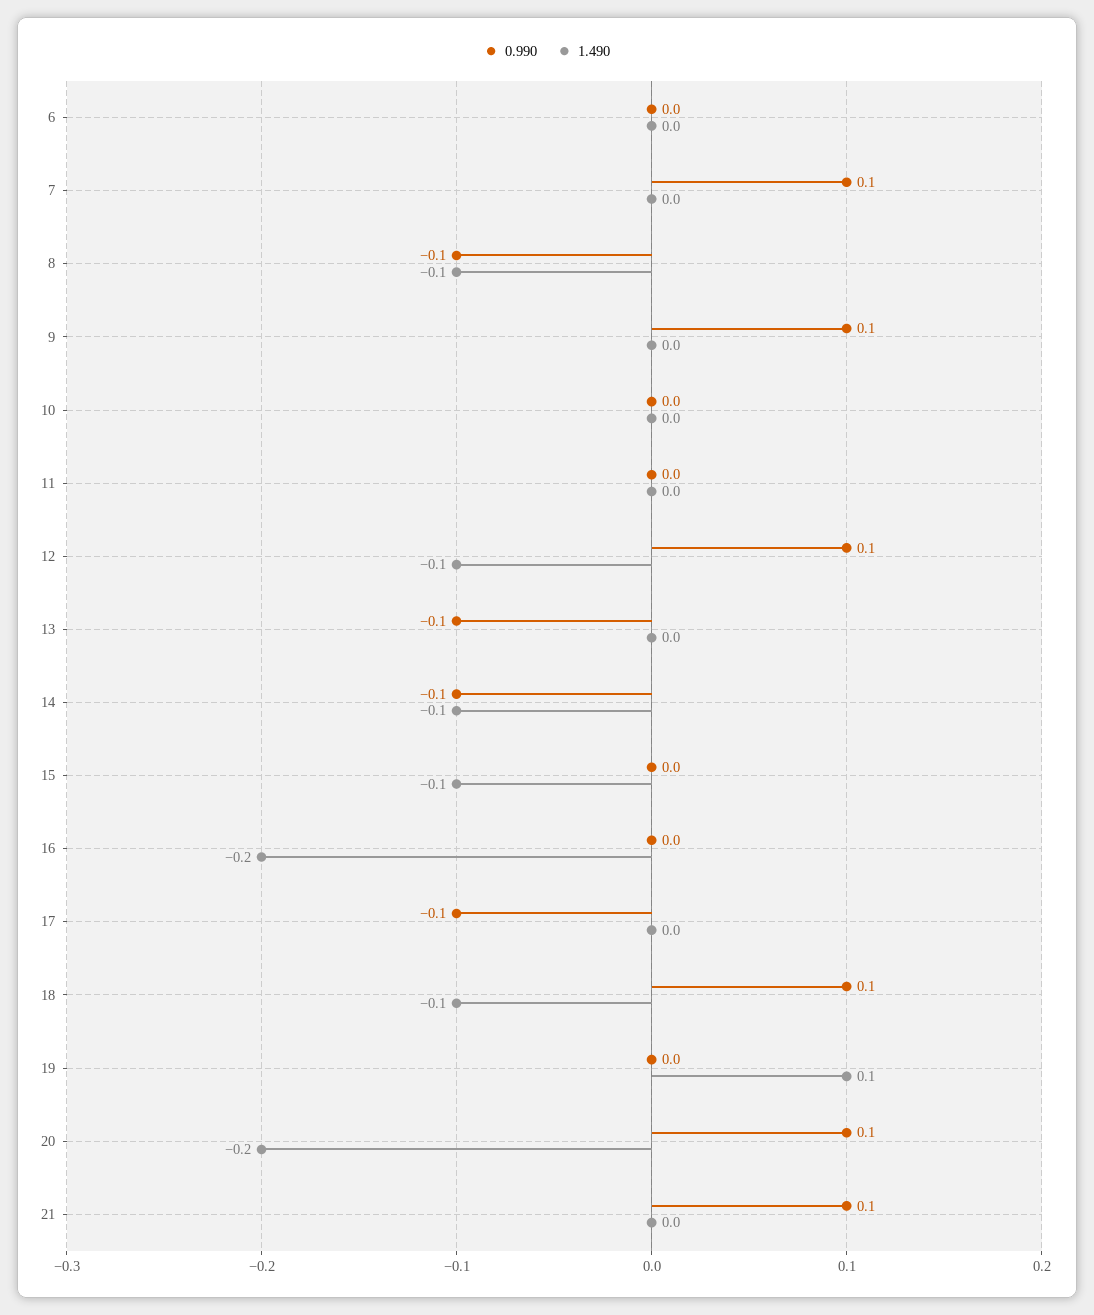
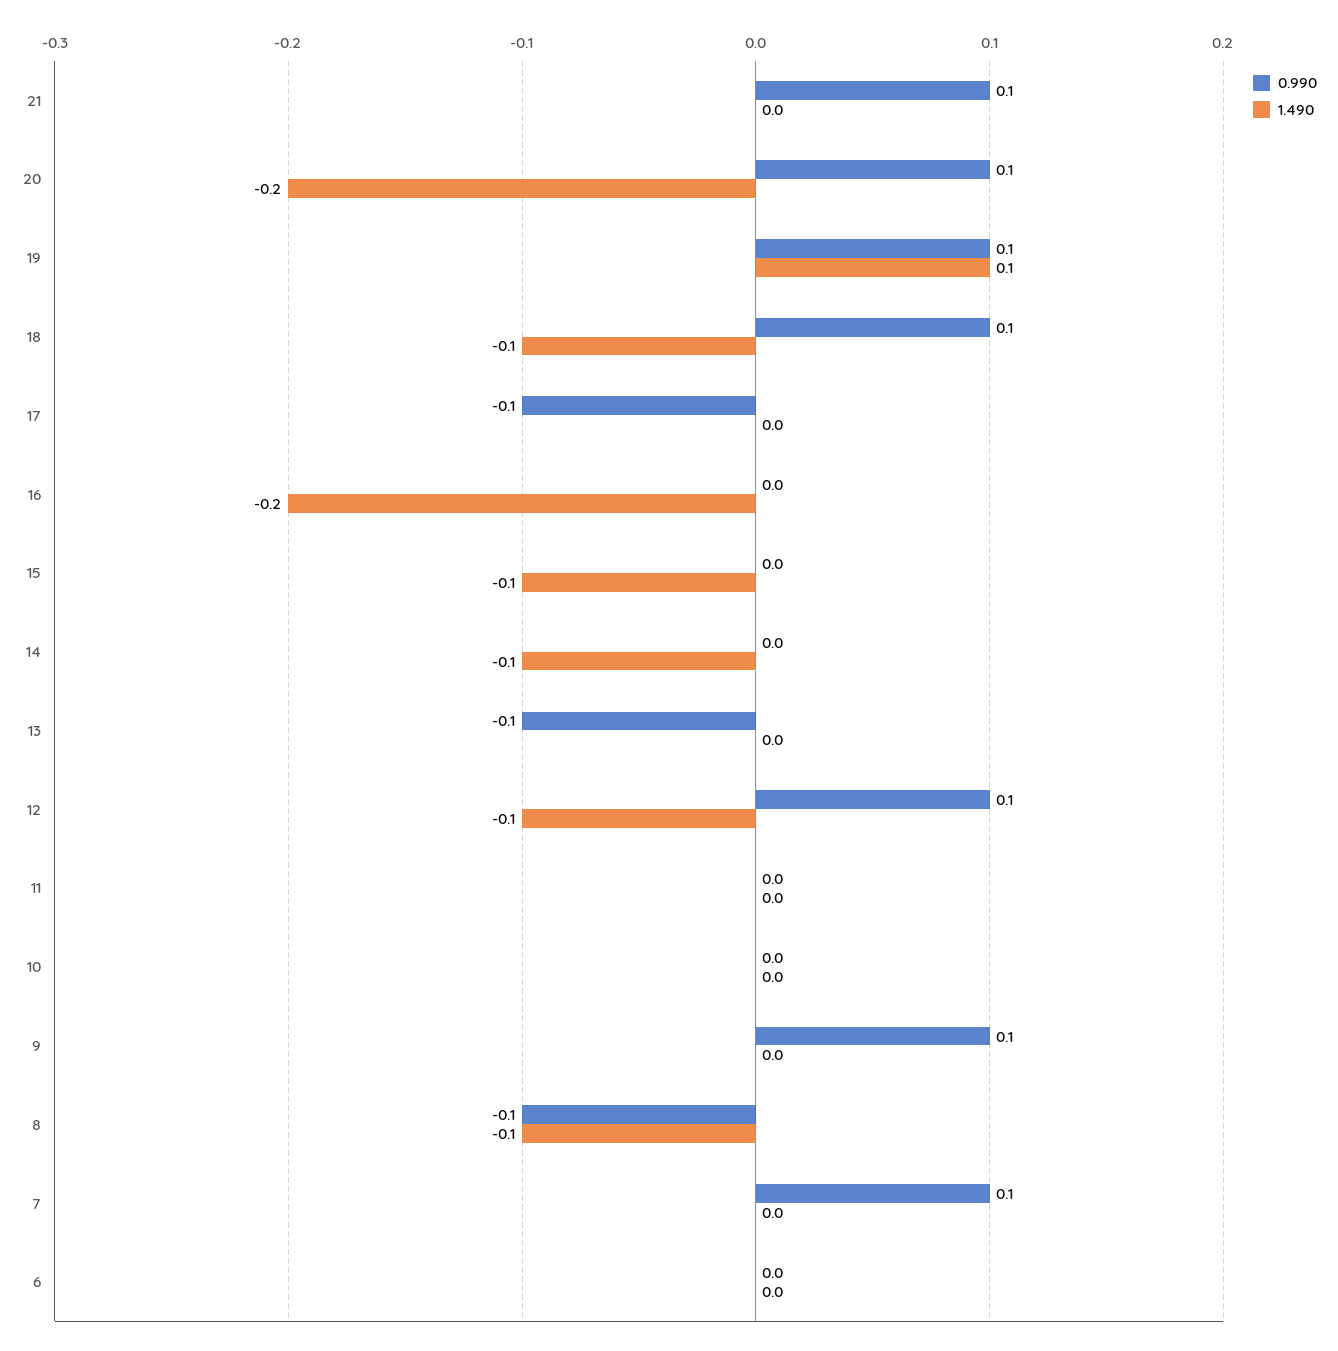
0.990, 14: -0.1 -> 0
0.990, 19: 0 -> 0.1

